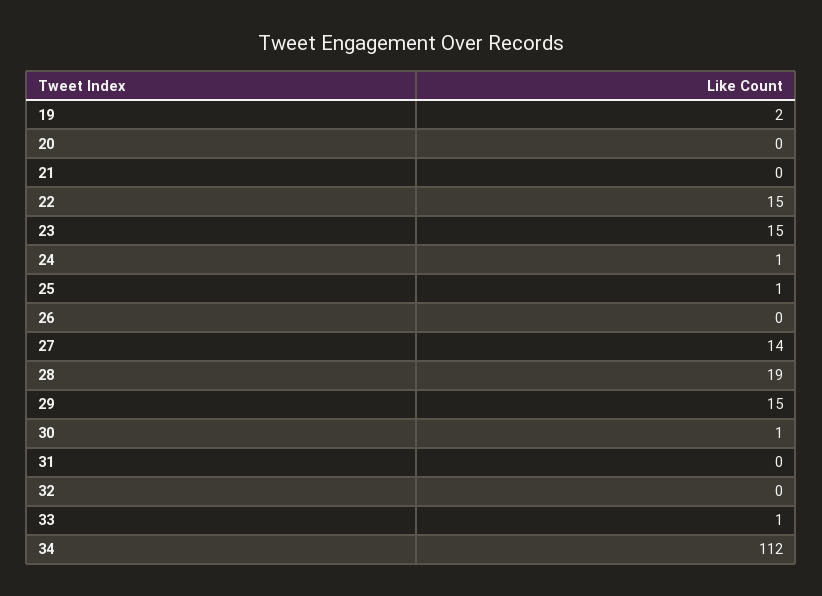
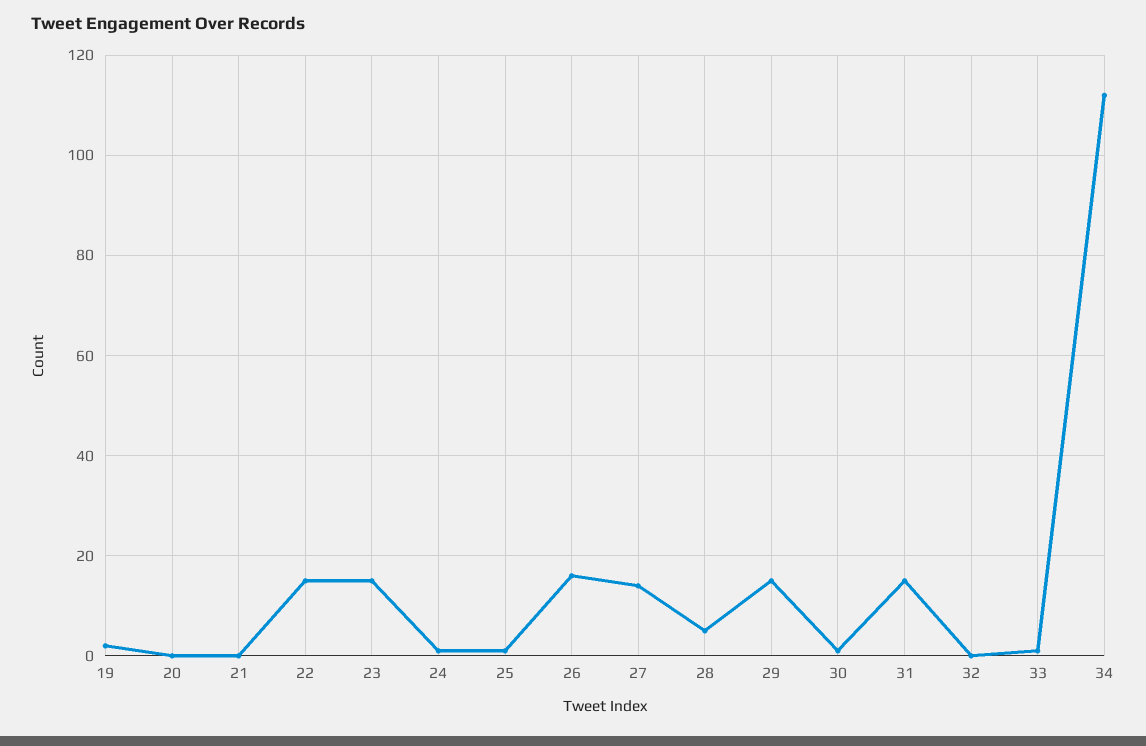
26: 0 -> 15
28: 19 -> 5
31: 0 -> 15

